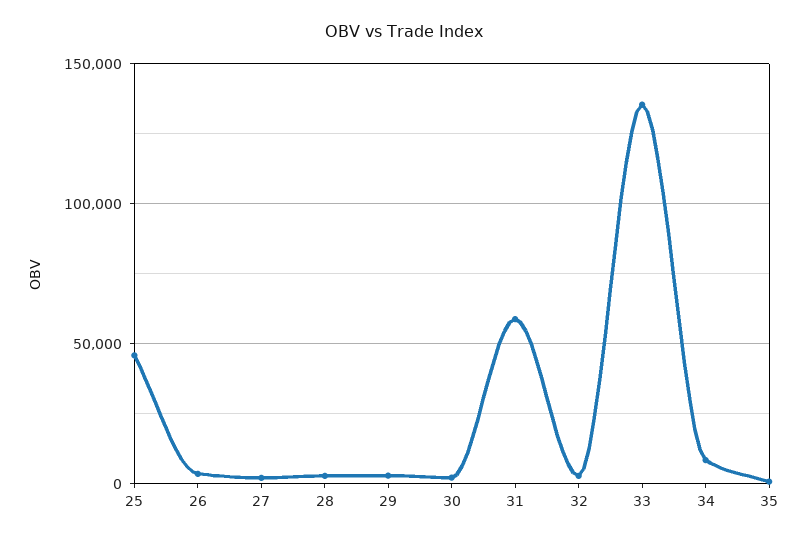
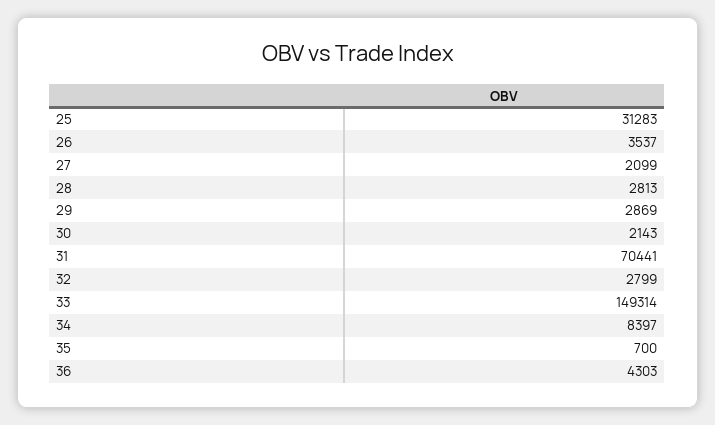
25: 45000 -> 31283
31: 60000 -> 70441
33: 135000 -> 149314
36: none -> 4303

